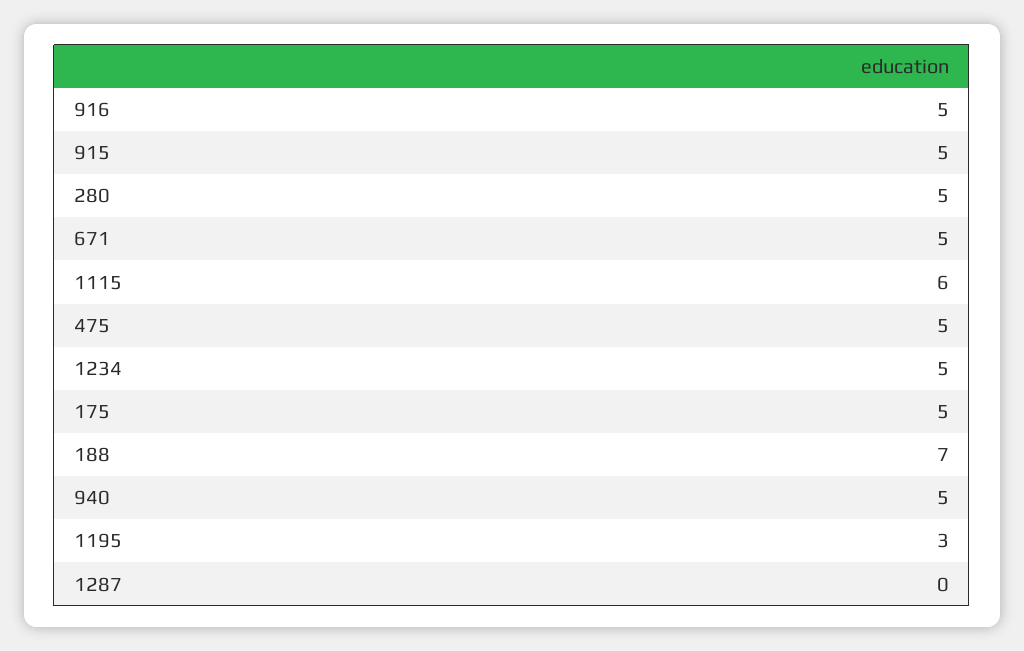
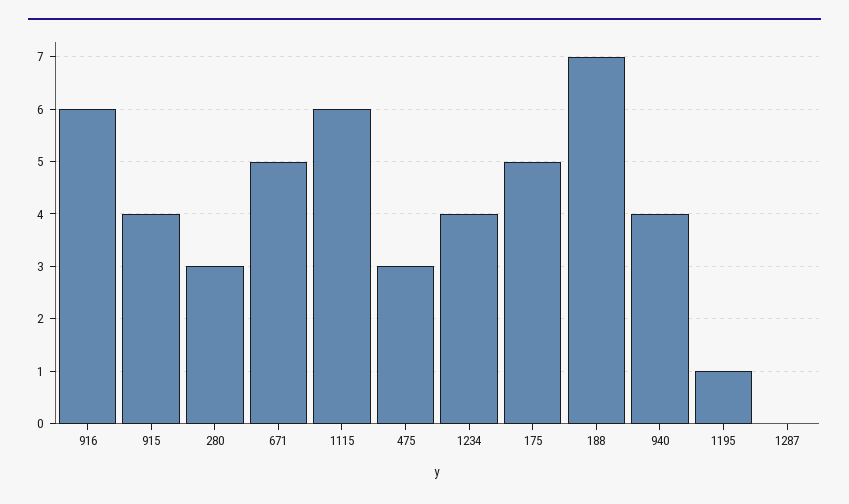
916: 5 -> 6
915: 5 -> 4
280: 5 -> 3
475: 5 -> 3
1234: 5 -> 4
940: 5 -> 4
1195: 3 -> 1

